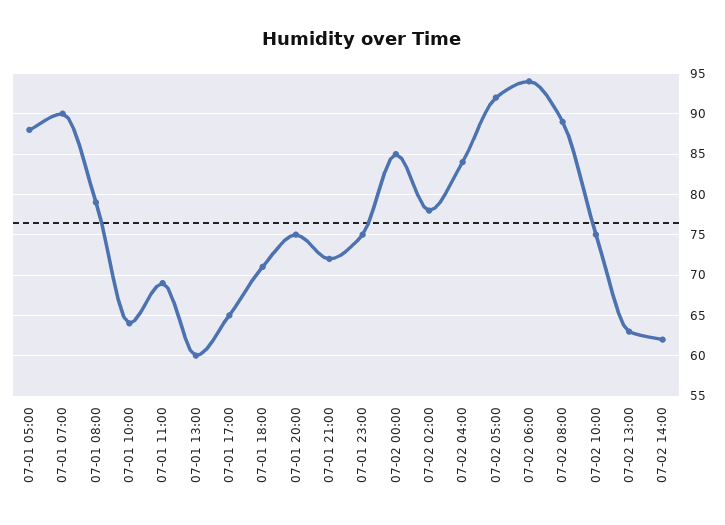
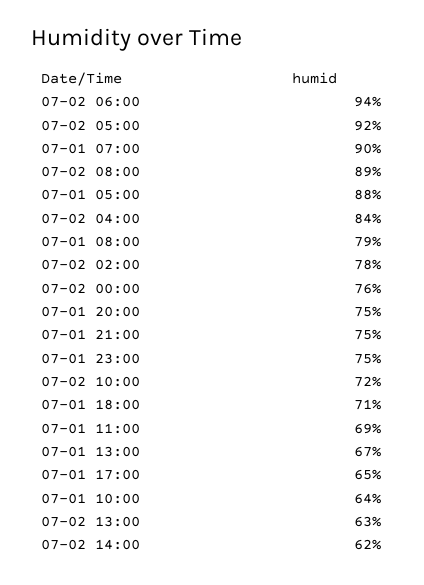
07-01 13:00: 60 -> 67
07-01 21:00: 72 -> 75
07-02 00:00: 85 -> 76
07-02 10:00: 75 -> 72

